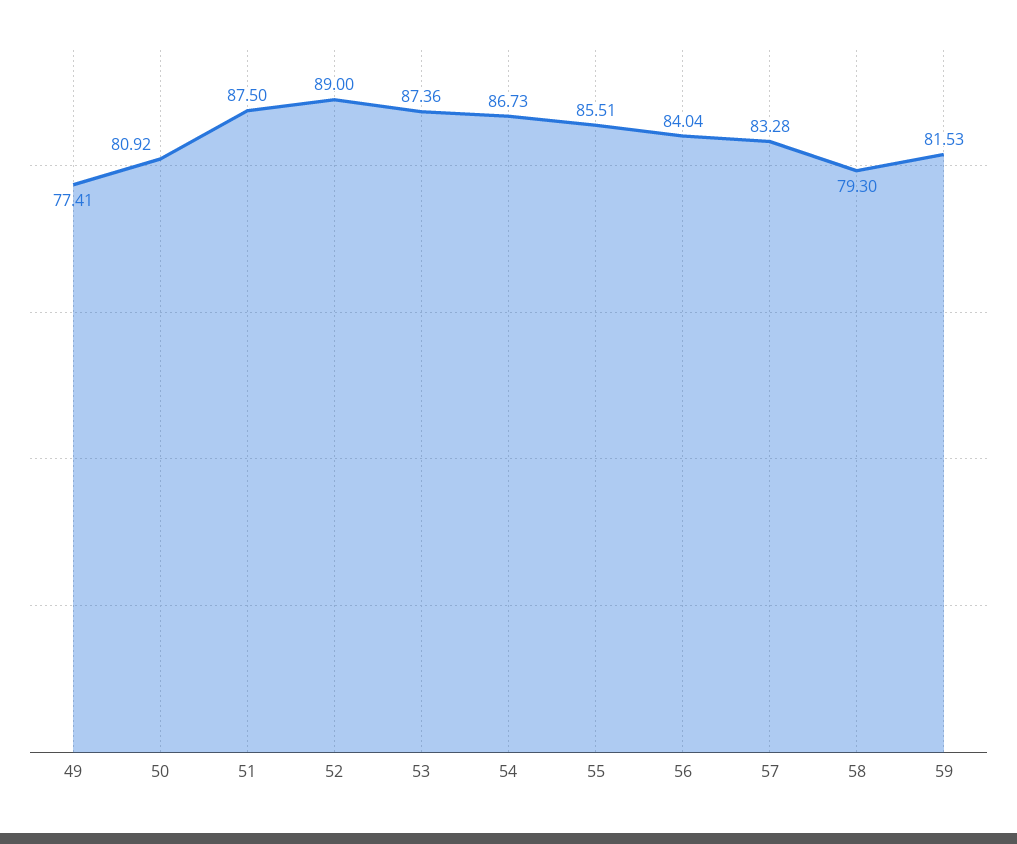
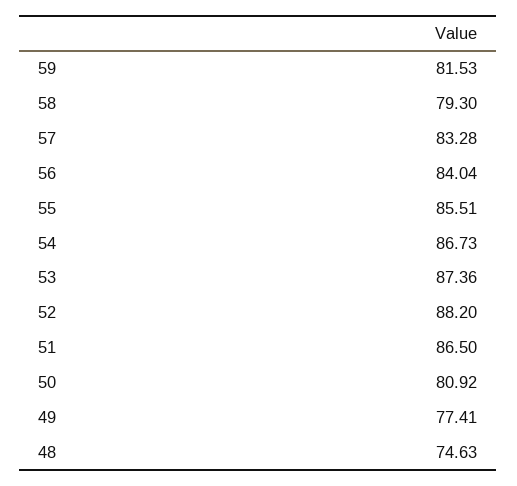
51: 87.5 -> 86.5
52: 89 -> 88.2
48: none -> 74.63

